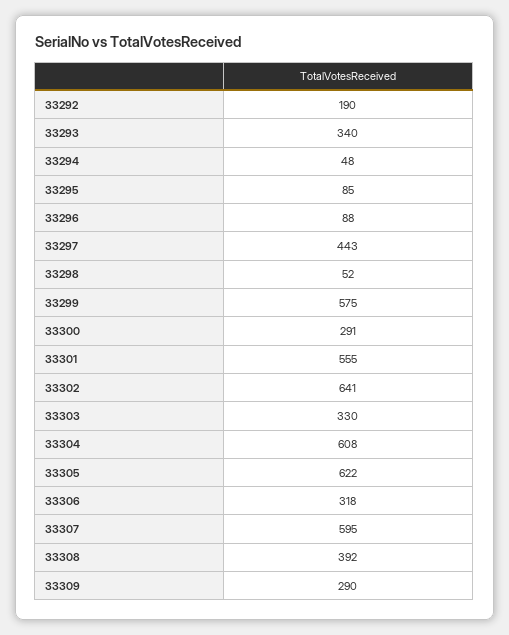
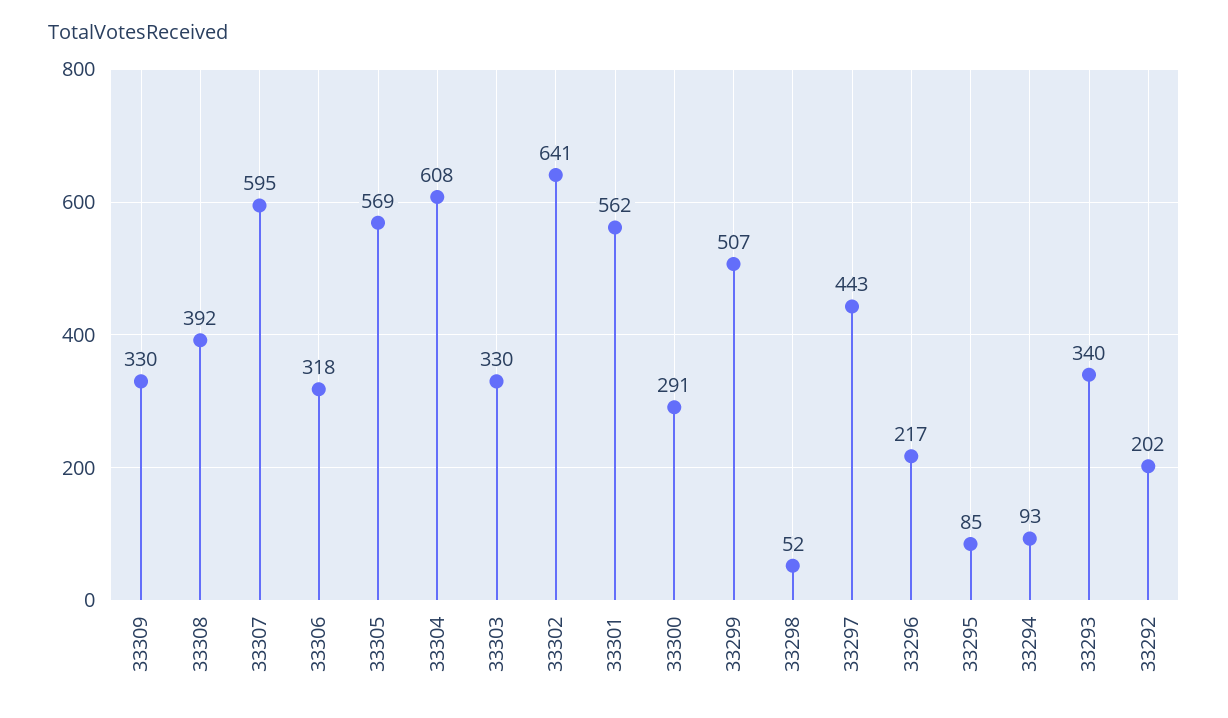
33292: 190 -> 202
33294: 48 -> 93
33296: 88 -> 217
33299: 575 -> 507
33301: 555 -> 562
33305: 622 -> 569
33309: 290 -> 330

